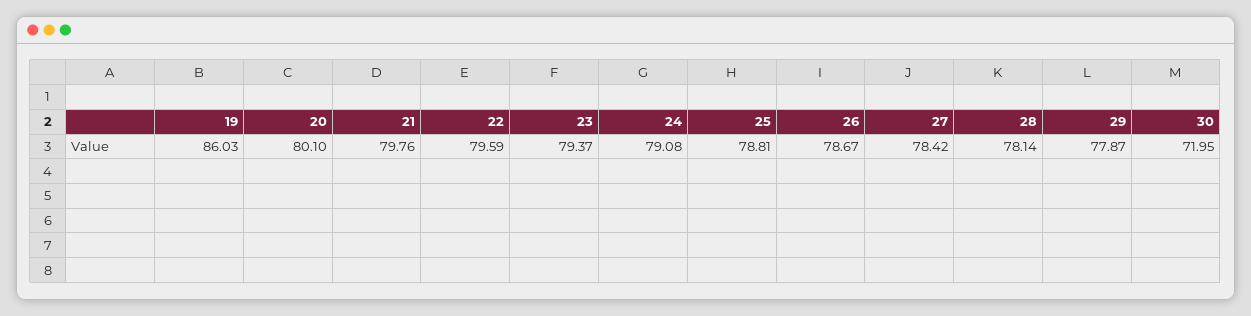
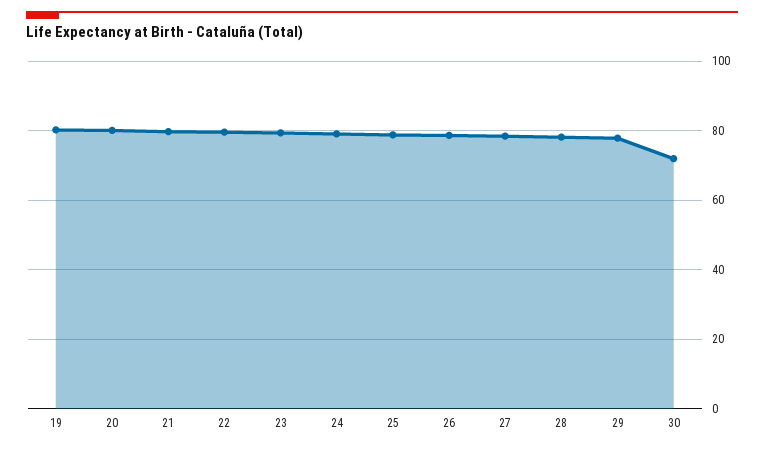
19: 86.03 -> 80

